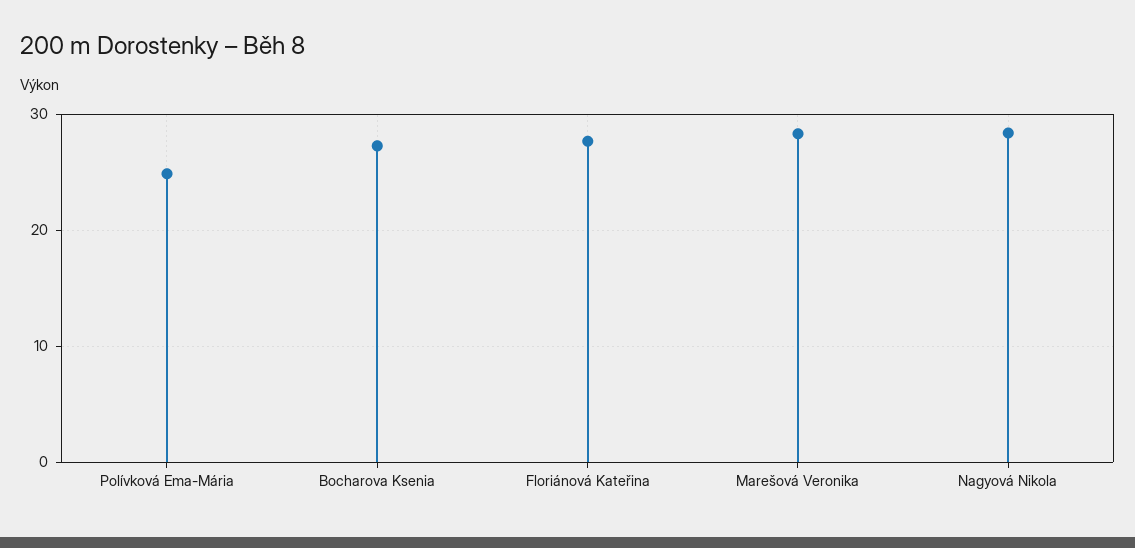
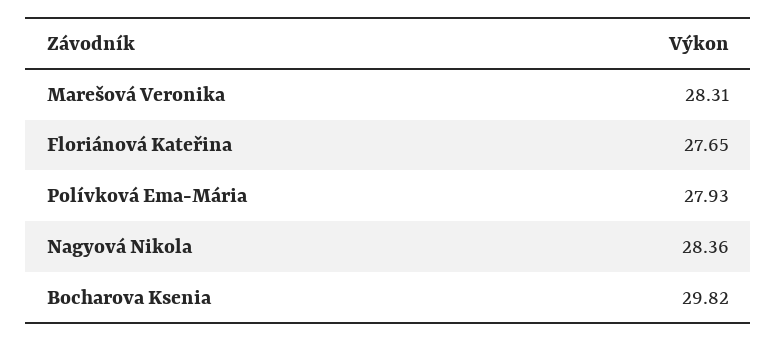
Polívková Ema-Mária: 25 -> 27.93
Bocharova Ksenia: 27 -> 29.82

